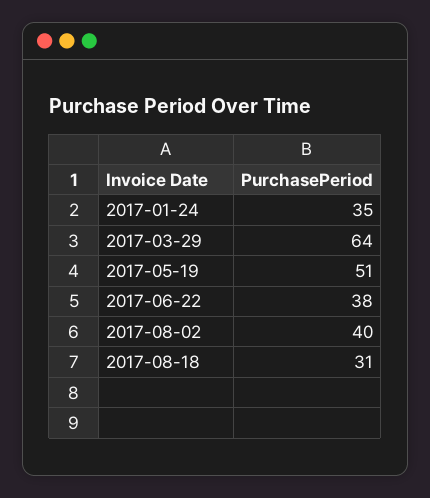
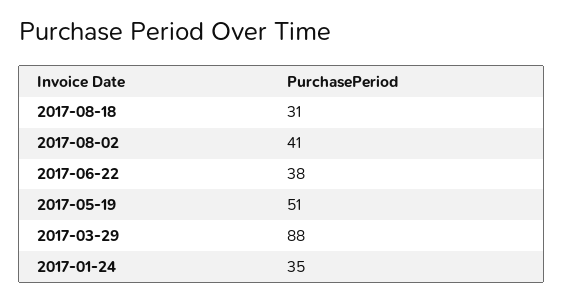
2017-03-29: 64 -> 88
2017-08-02: 40 -> 41

